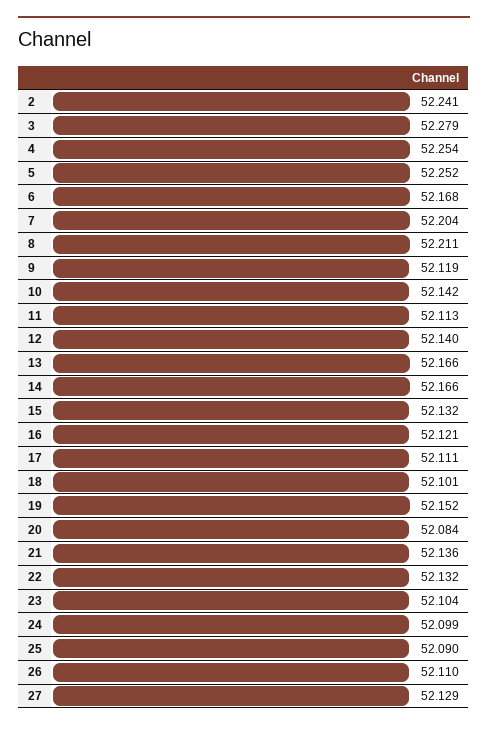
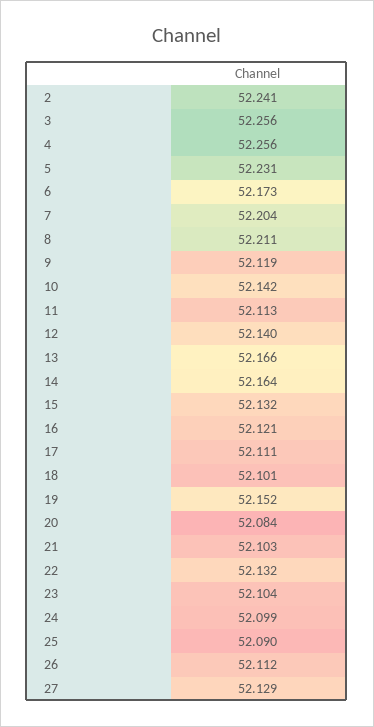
3: 52.279 -> 52.256
4: 52.254 -> 52.256
5: 52.252 -> 52.231
6: 52.168 -> 52.173
14: 52.166 -> 52.164
21: 52.136 -> 52.103
26: 52.11 -> 52.112

